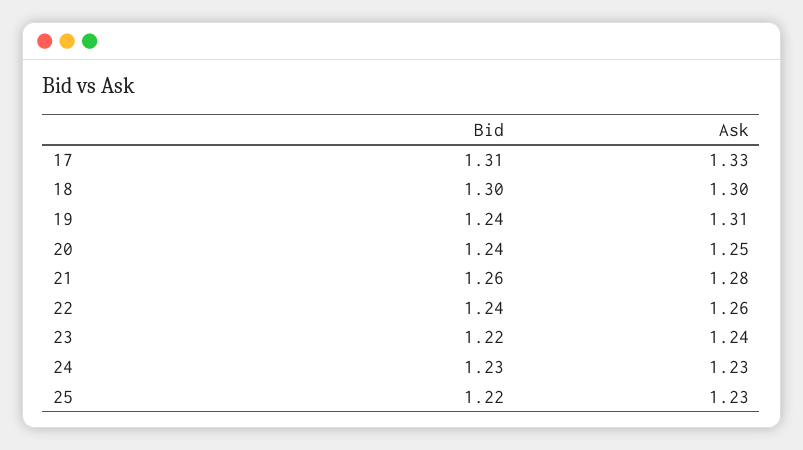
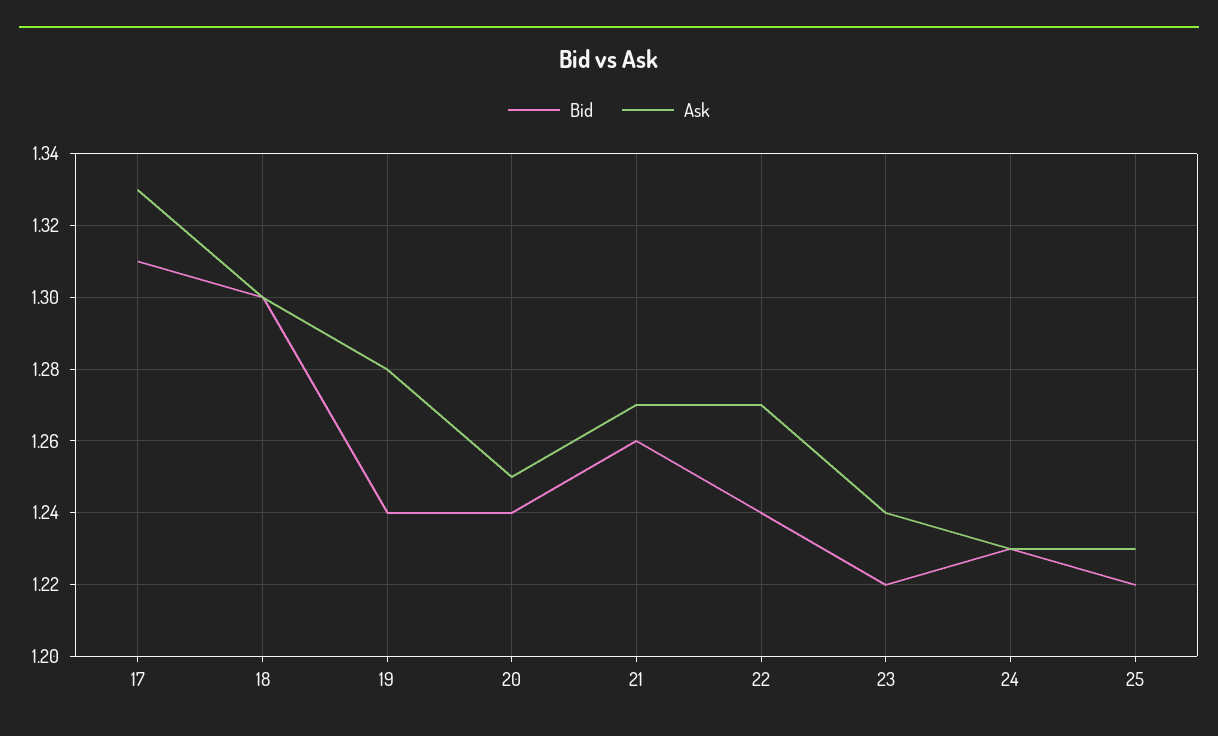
Ask, 19: 1.31 -> 1.28
Ask, 21: 1.28 -> 1.27
Ask, 22: 1.26 -> 1.27

